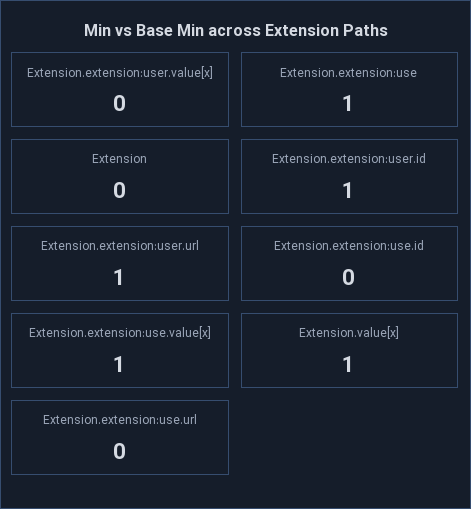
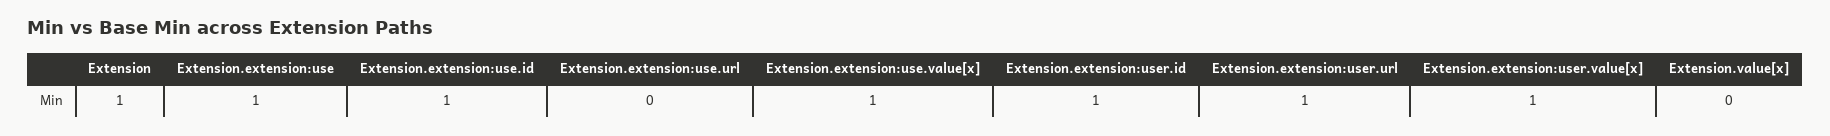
Extension.extension:user.value[x]: 0 -> 1
Extension: 0 -> 1
Extension.extension:use.id: 0 -> 1
Extension.value[x]: 1 -> 0

